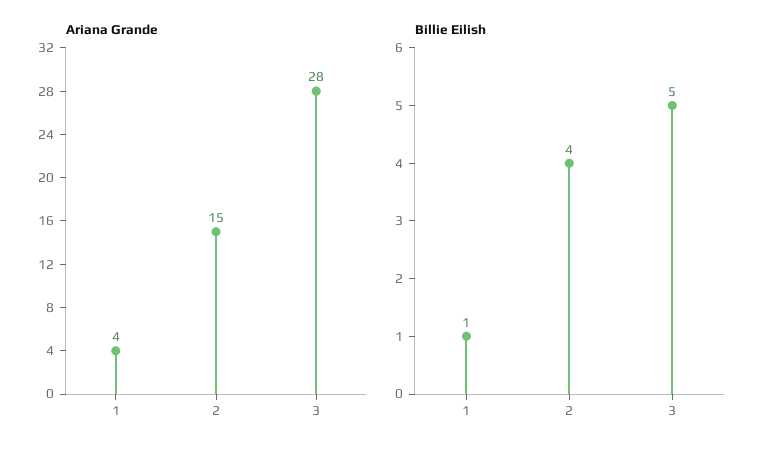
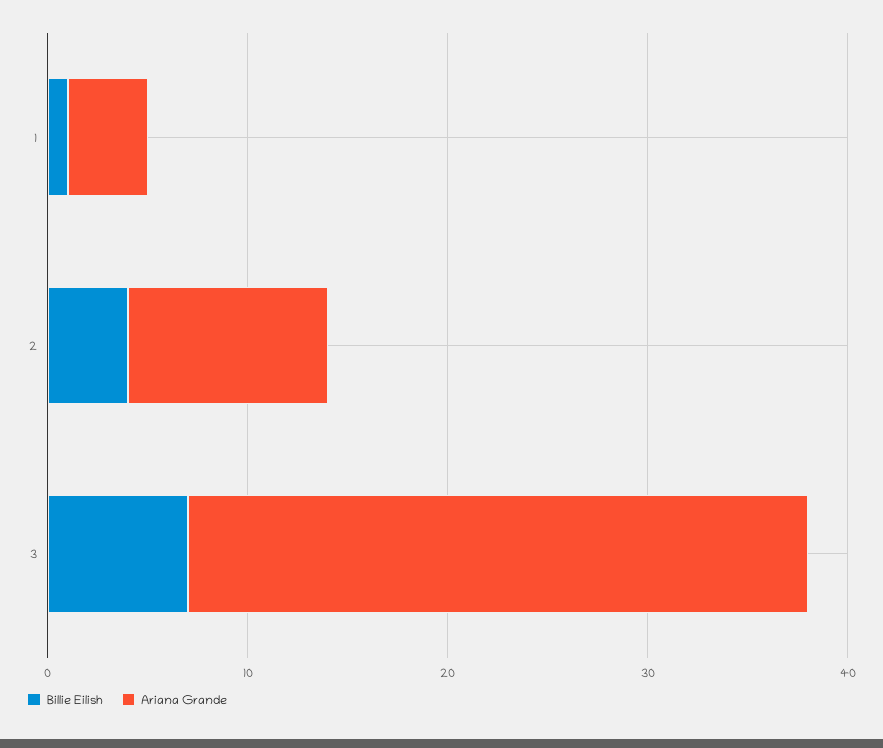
Ariana Grande, 2: 15 -> 10
Ariana Grande, 3: 28 -> 31
Billie Eilish, 3: 5 -> 7

